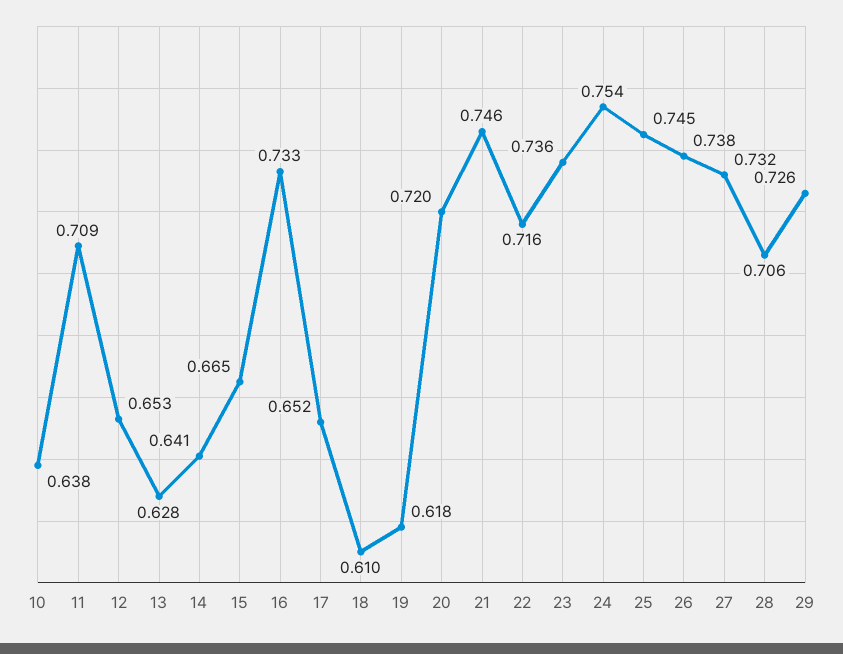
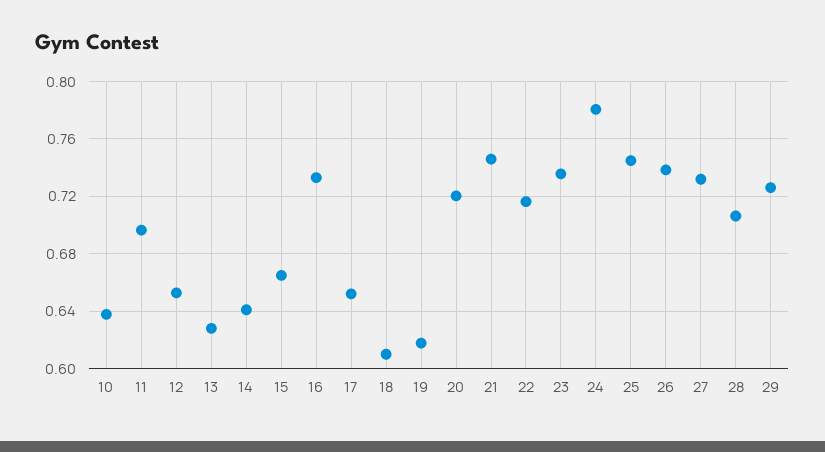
11: 0.709 -> 0.695
24: 0.754 -> 0.78

